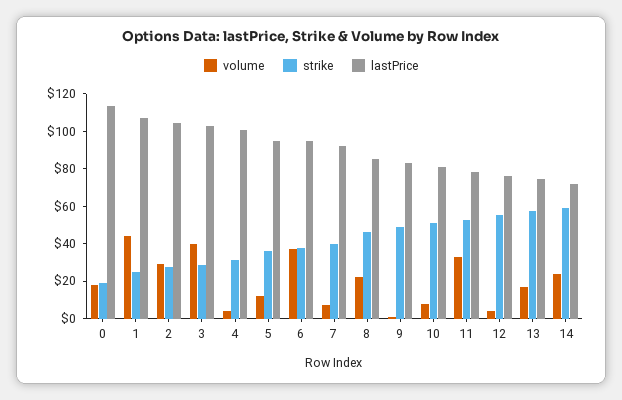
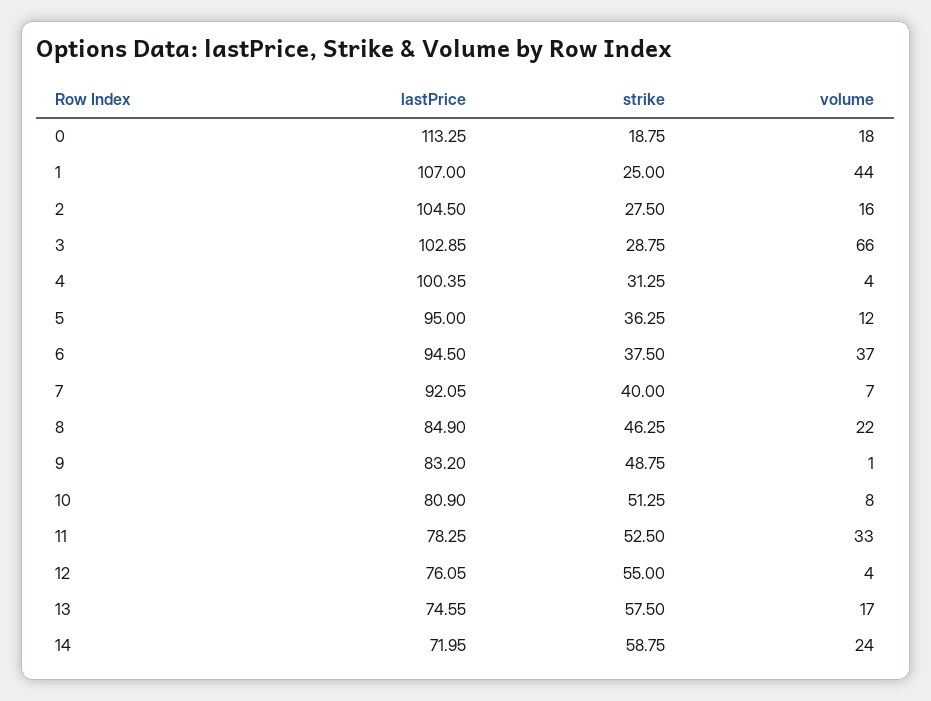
volume, 2: 30 -> 16
volume, 3: 40 -> 66

